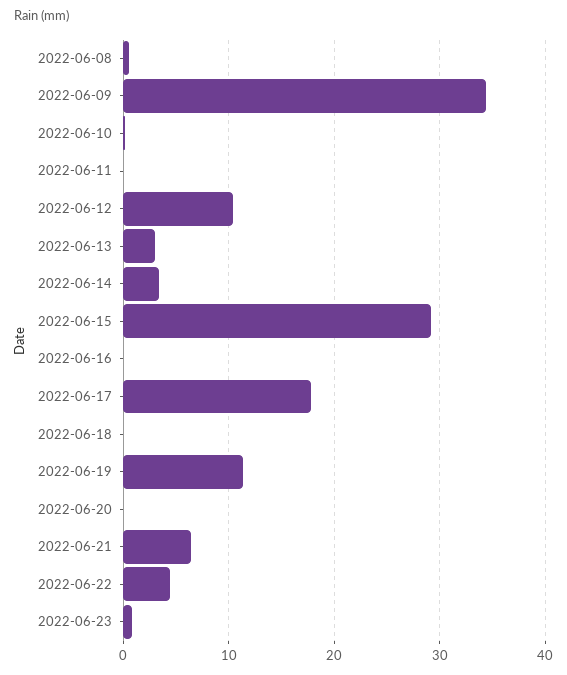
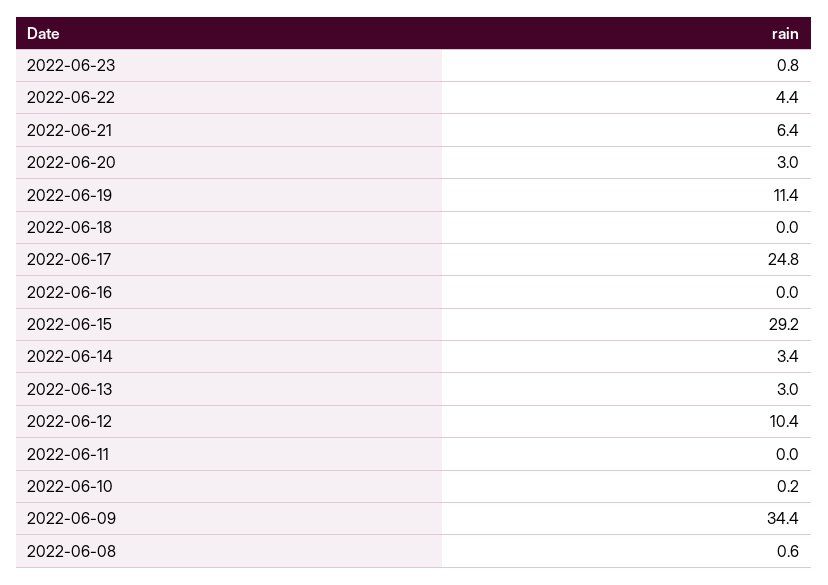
2022-06-17: 18 -> 24.8
2022-06-20: 0 -> 3

